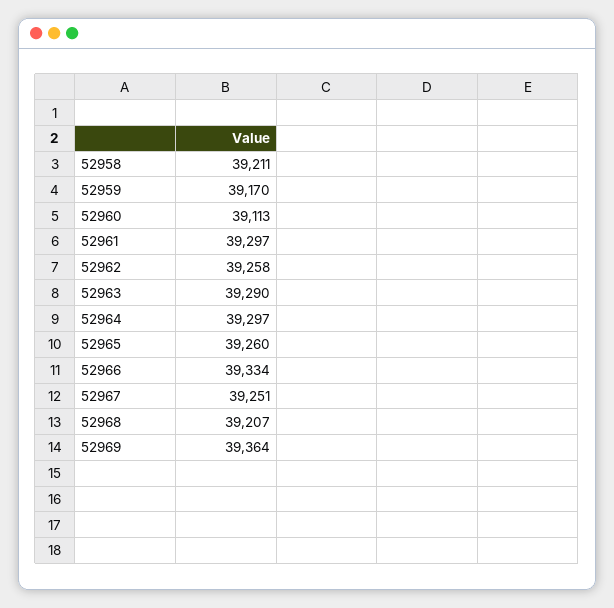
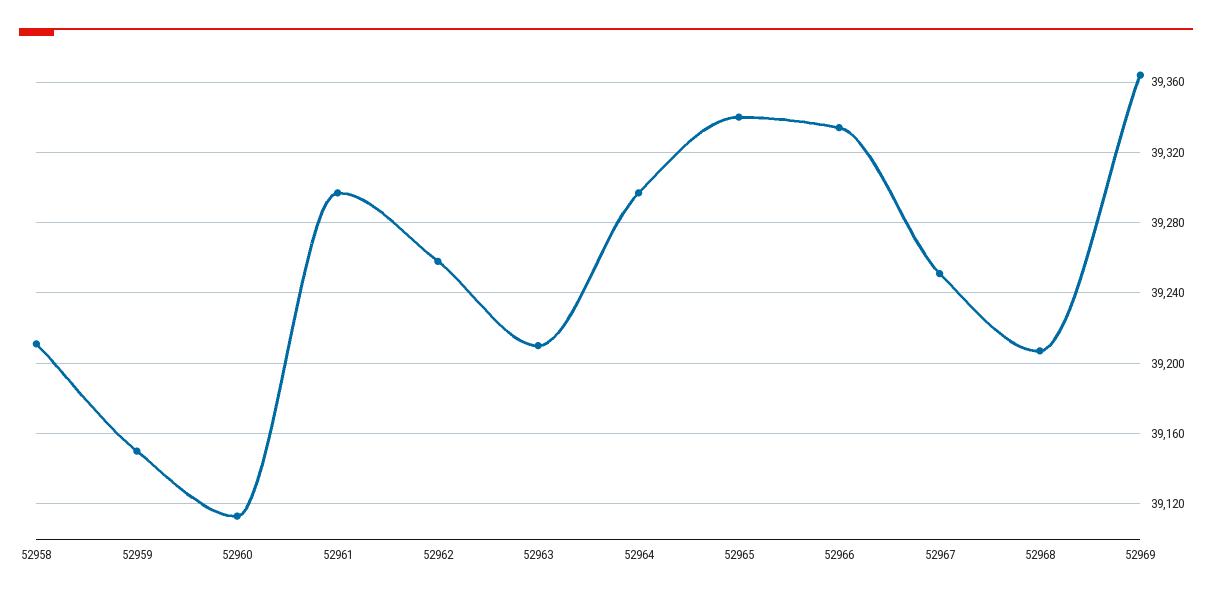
52959: 39170 -> 39150
52963: 39290 -> 39210
52965: 39260 -> 39340

